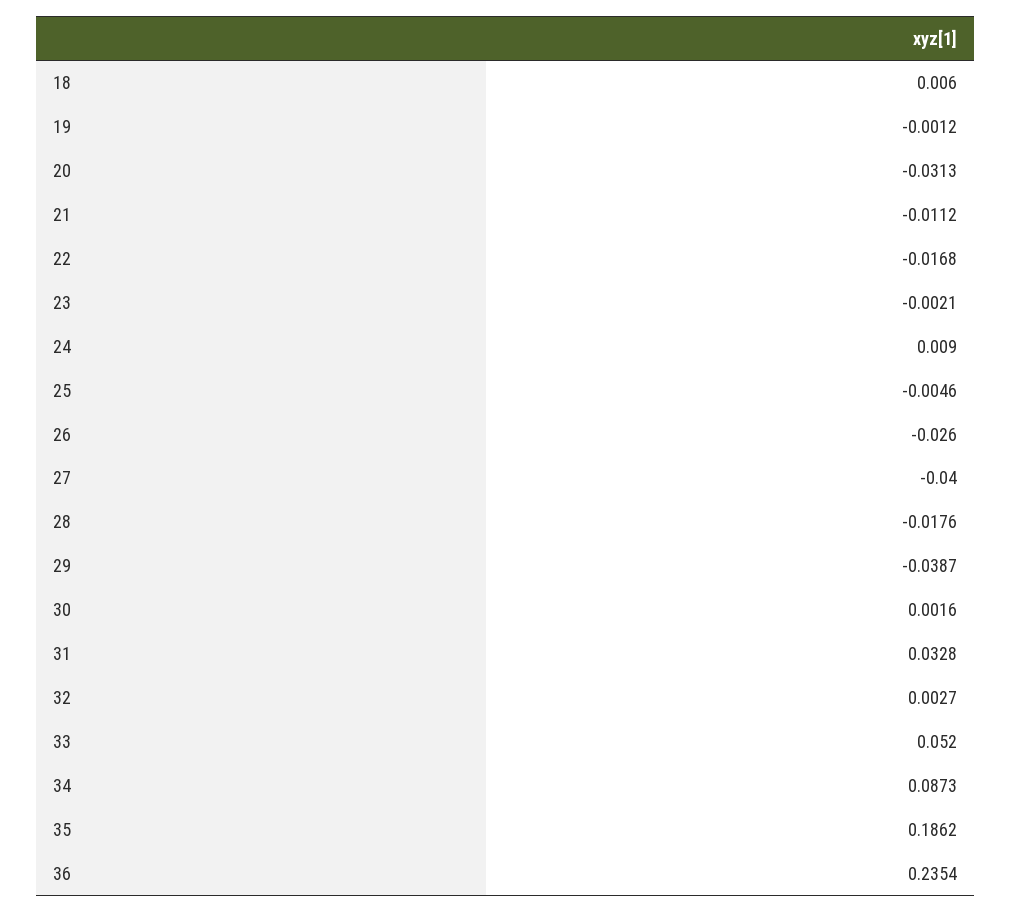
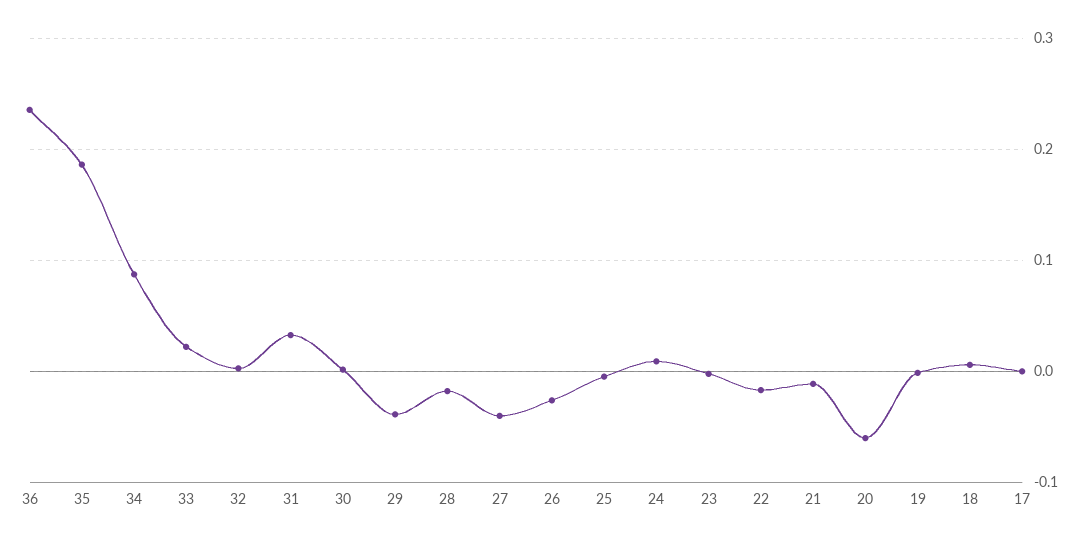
20: -0.0313 -> -0.06
33: 0.052 -> 0.02
17: none -> 0

